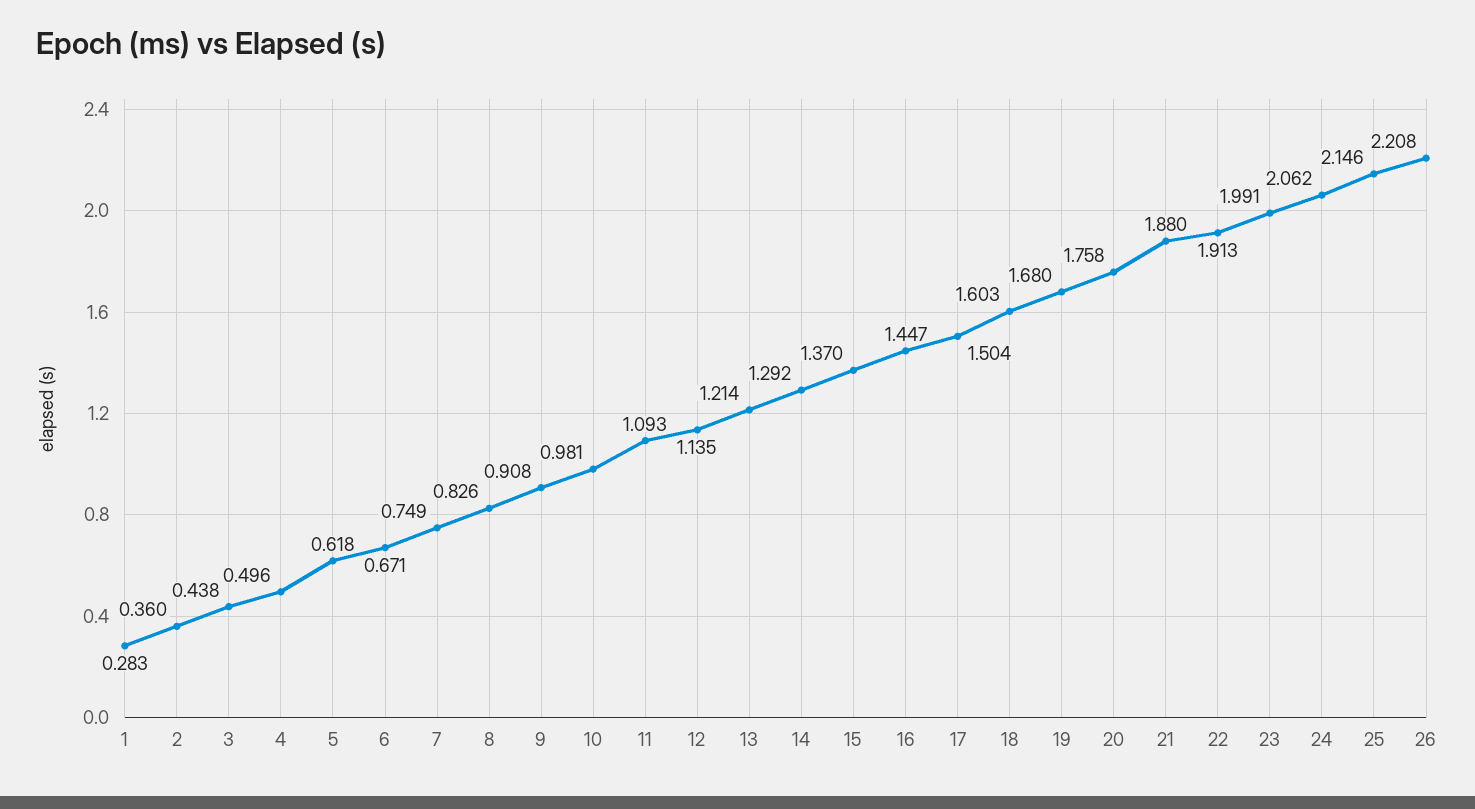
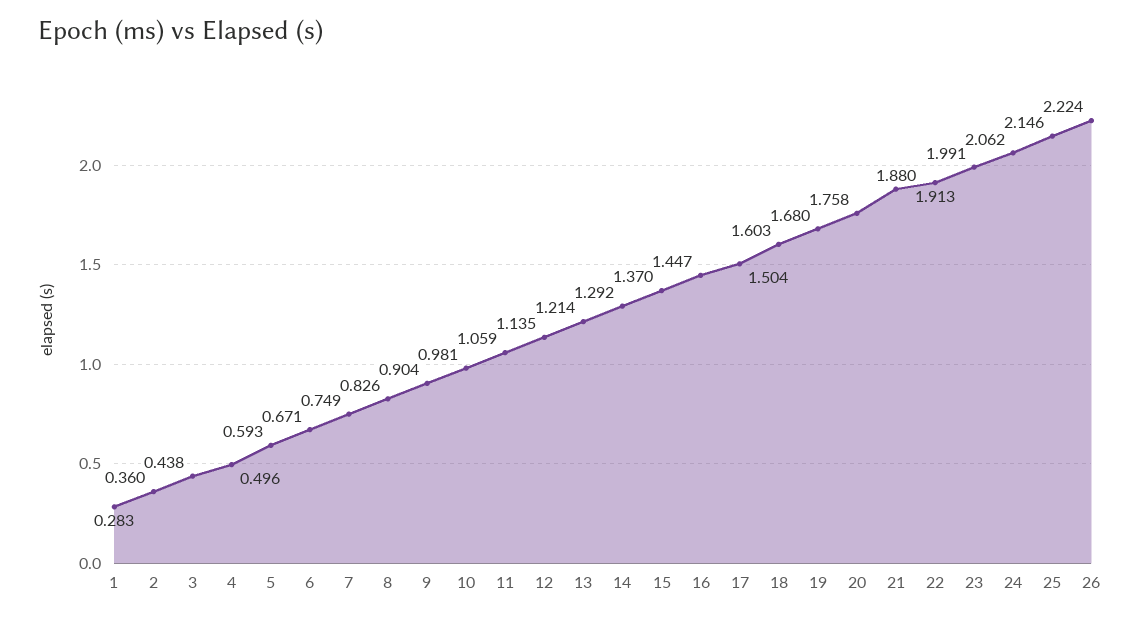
5: 0.618 -> 0.593
9: 0.908 -> 0.904
11: 1.093 -> 1.059
26: 2.208 -> 2.224

